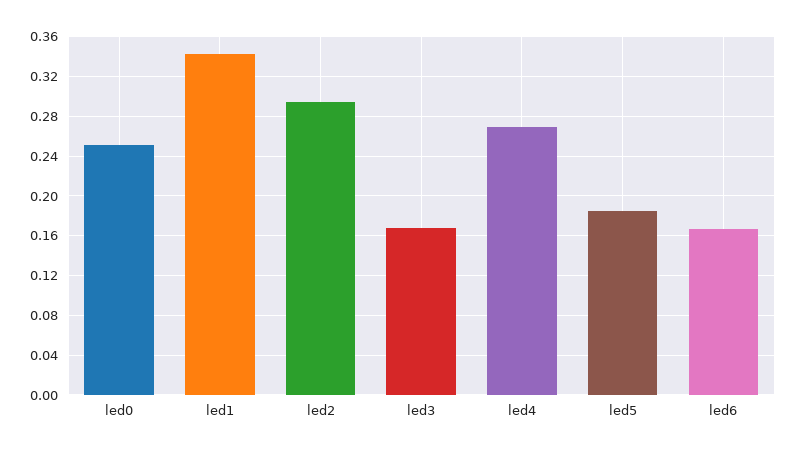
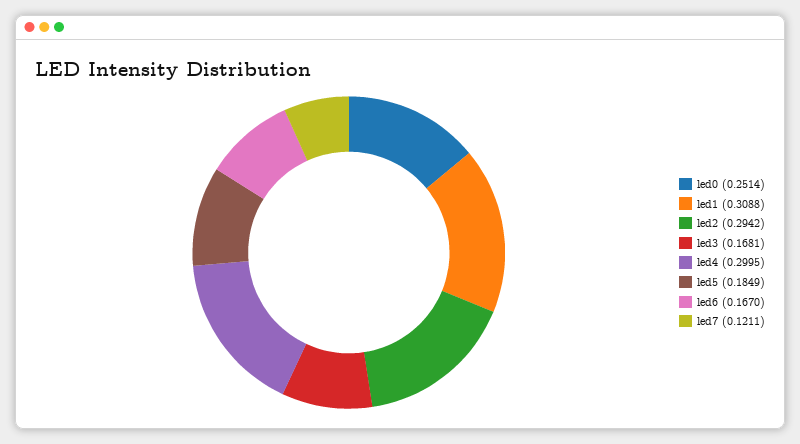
led1: 0.34 -> 0.3088
led4: 0.27 -> 0.2995
led7: none -> 0.1211

